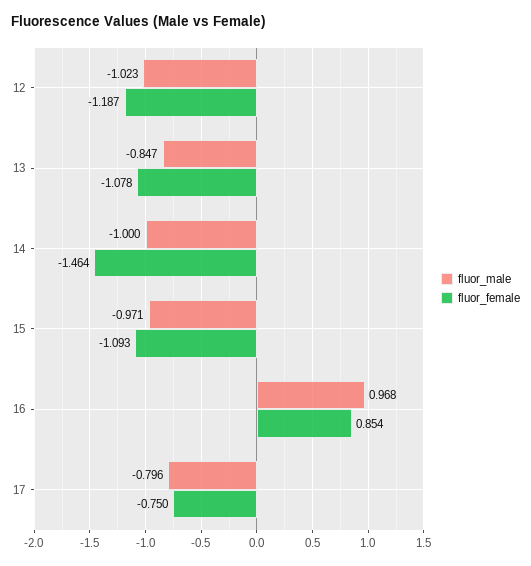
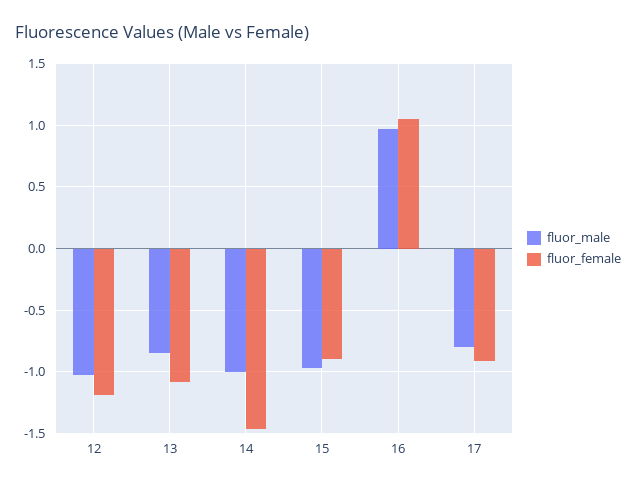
fluor_female, 15: -1.093 -> -0.9
fluor_female, 16: 0.854 -> 1.05
fluor_female, 17: -0.75 -> -0.9

